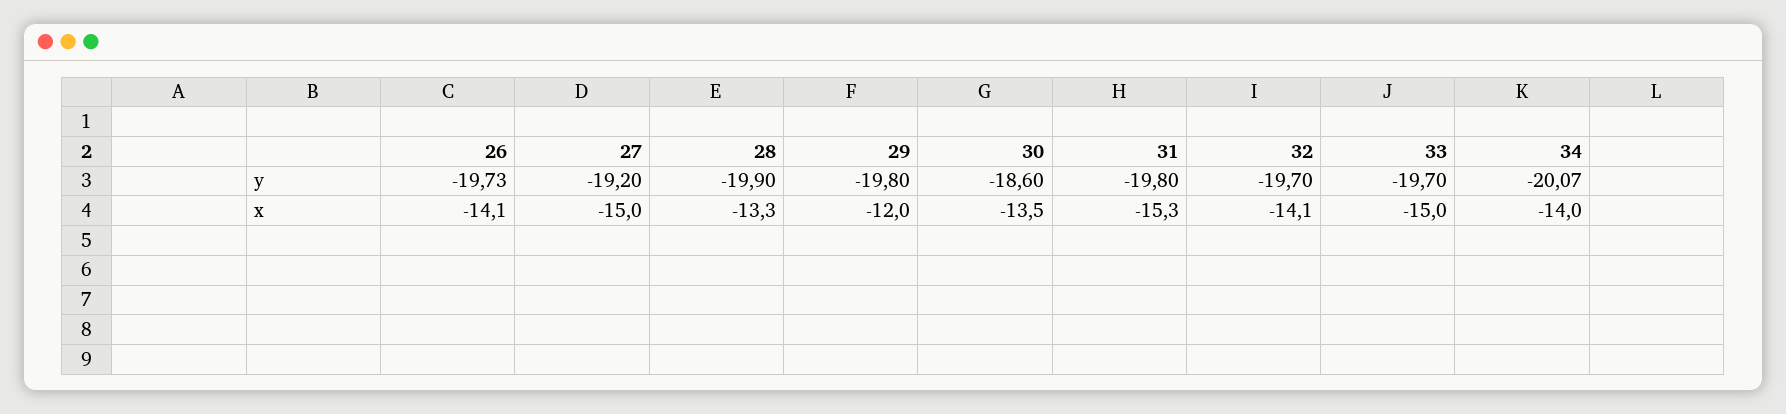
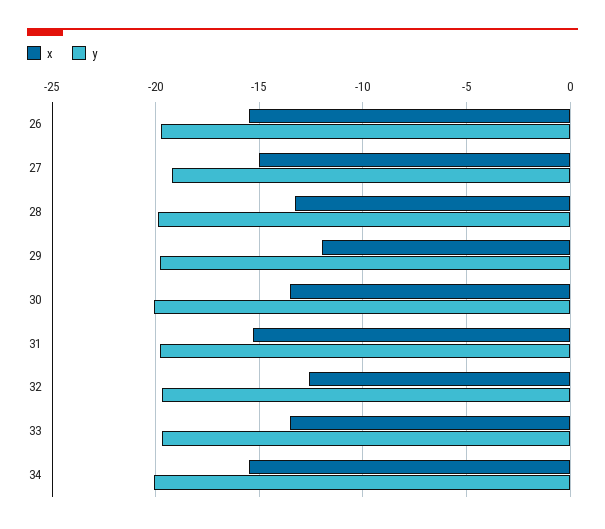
y, 30: -18.6 -> -20
x, 26: -14.1 -> -15.5
x, 32: -14.1 -> -12.5
x, 33: -15 -> -13.5
x, 34: -14 -> -15.5

